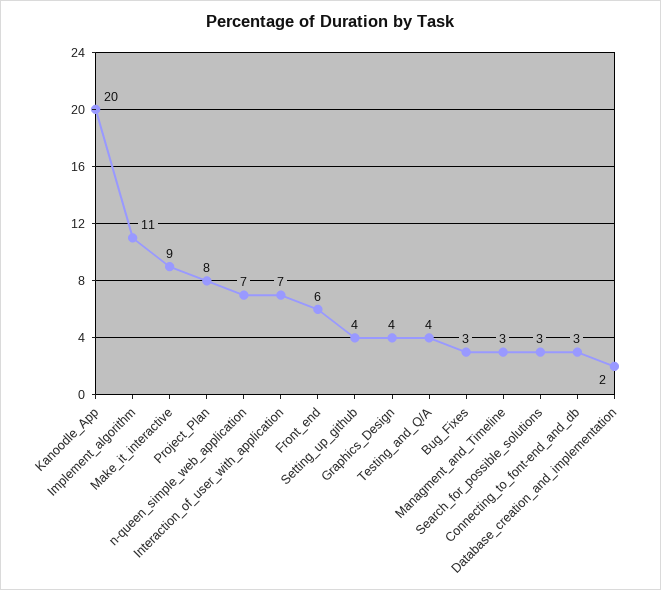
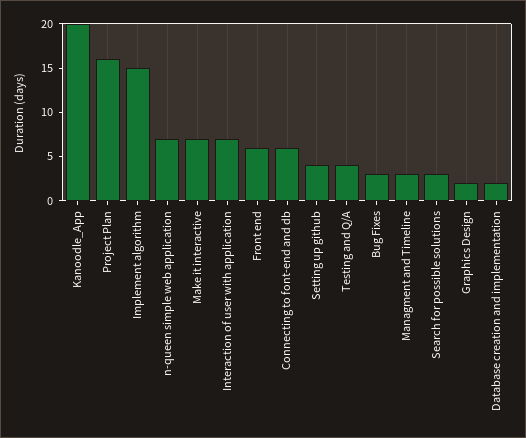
Implement_algorithm: 11 -> 15
Make_it_interactive: 9 -> 7
Project_Plan: 8 -> 16
Graphics_Design: 4 -> 2
Connecting_to_font-end_and_db: 3 -> 6

